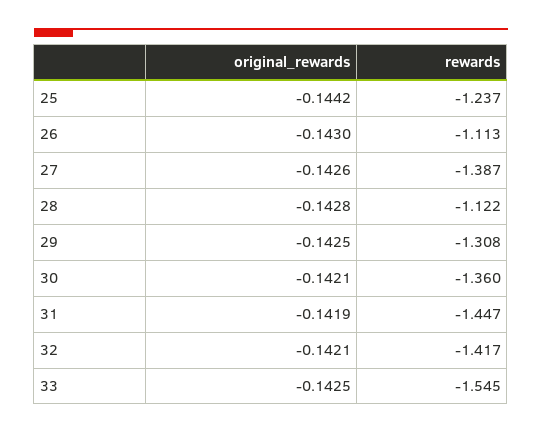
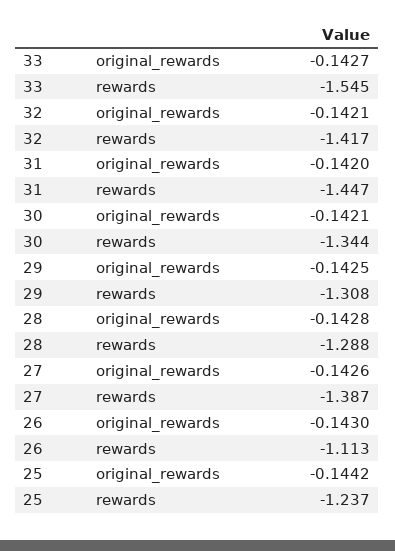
rewards, 28: -1.122 -> -1.288
rewards, 30: -1.36 -> -1.344
original_rewards, 31: -0.1419 -> -0.142
original_rewards, 33: -0.1425 -> -0.1427

